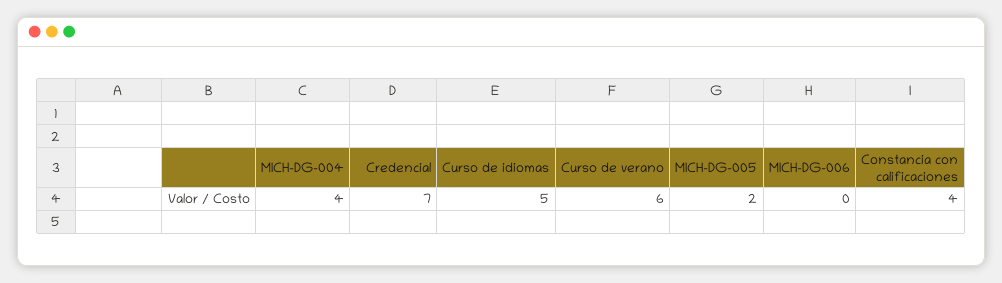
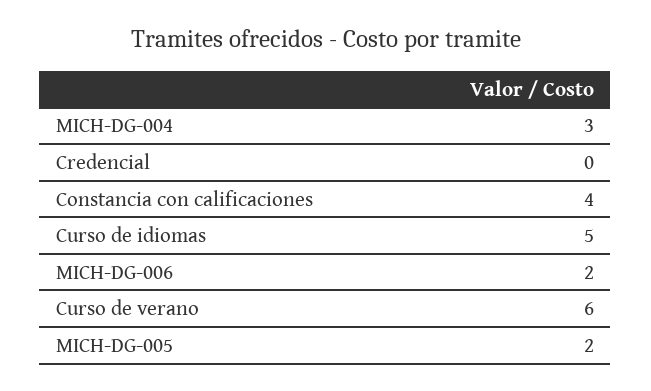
MICH-DG-004: 4 -> 3
Credencial: 7 -> 0
MICH-DG-006: 0 -> 2

